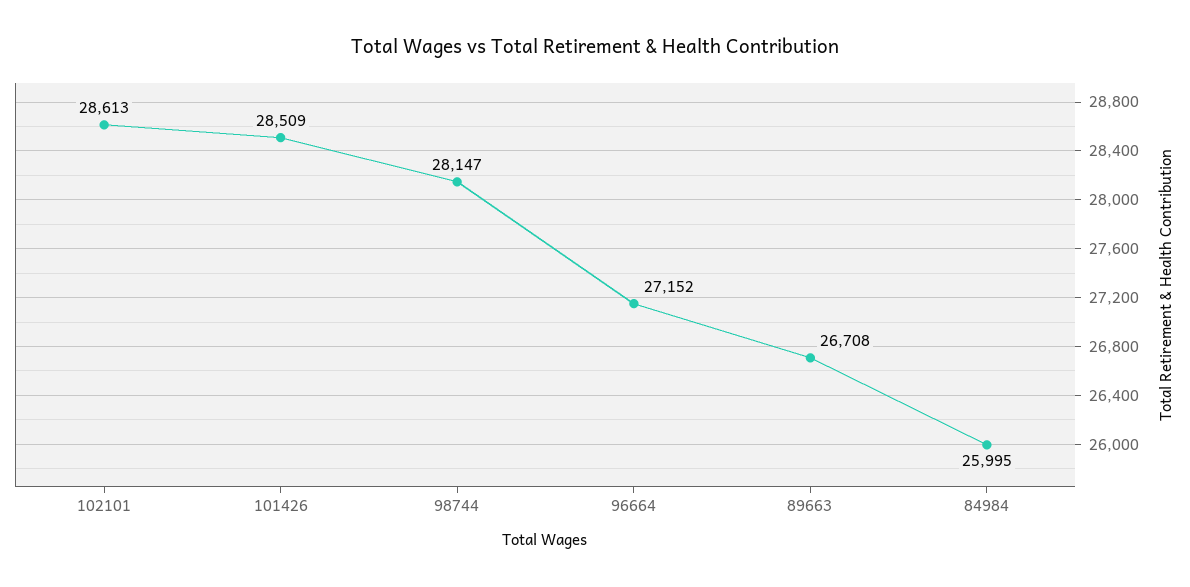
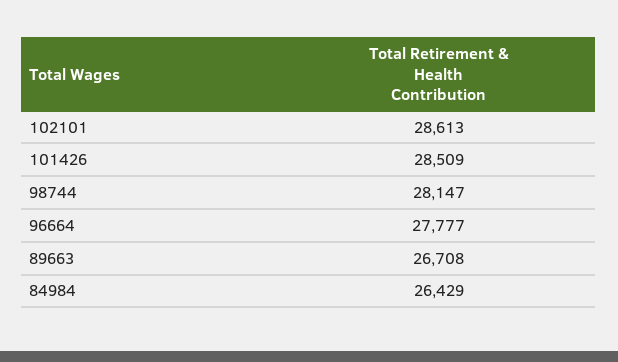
96664: 27152 -> 27777
84984: 25995 -> 26429

